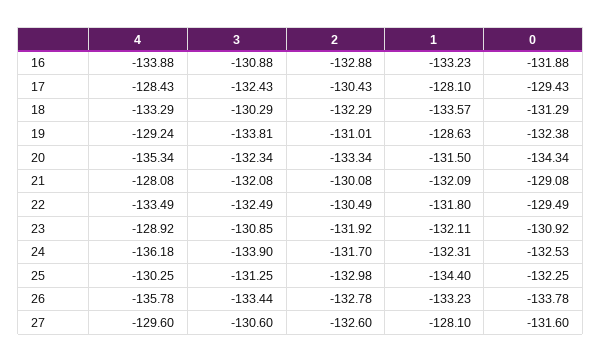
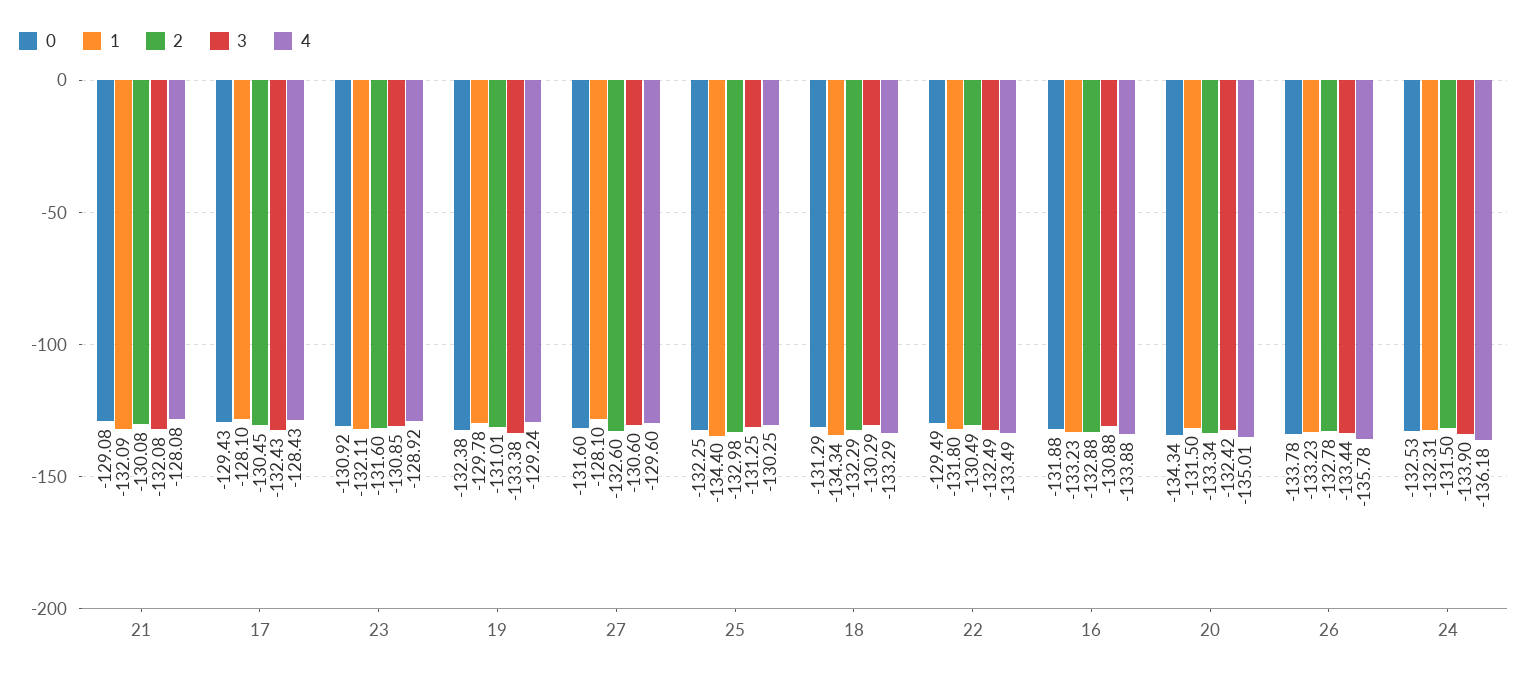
2, 17: -130.43 -> -130.45
1, 18: -133.57 -> -134.34
3, 19: -133.81 -> -133.38
1, 19: -128.63 -> -129.78
4, 20: -135.34 -> -135.01
3, 20: -132.34 -> -132.42
2, 23: -131.92 -> -131.6
2, 24: -131.7 -> -131.5

